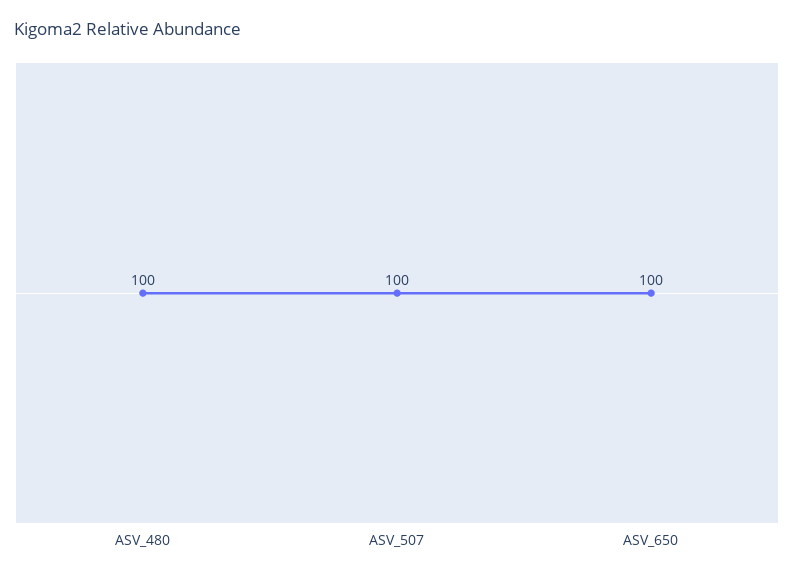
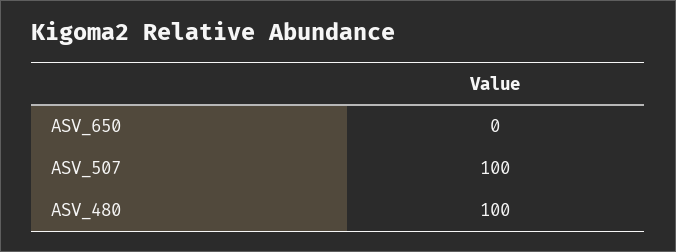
ASV_650: 100 -> 0

